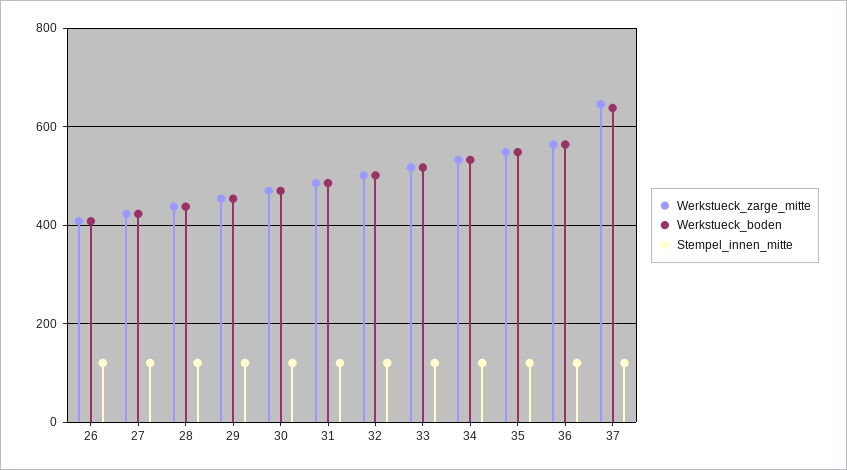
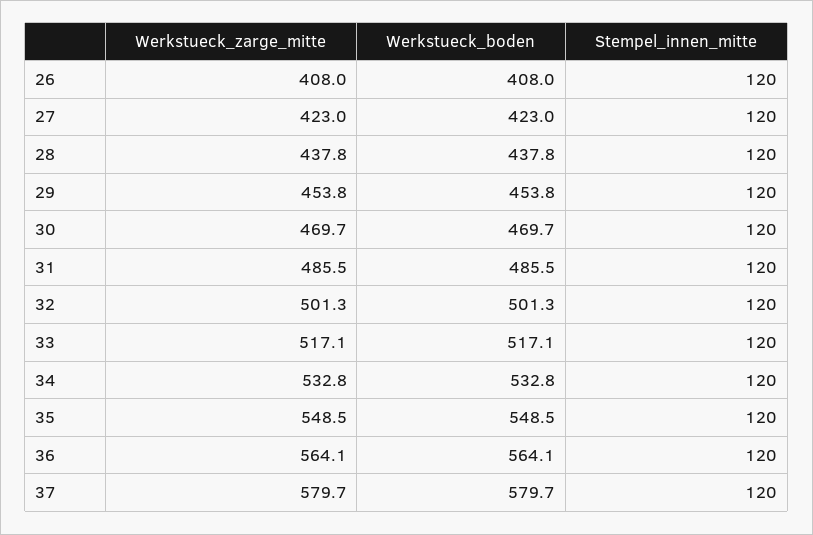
Werkstueck_zarge_mitte, 37: 640 -> 579.7
Werkstueck_boden, 37: 640 -> 579.7

